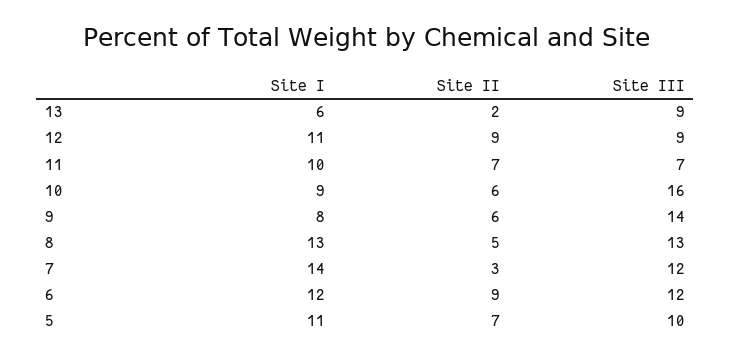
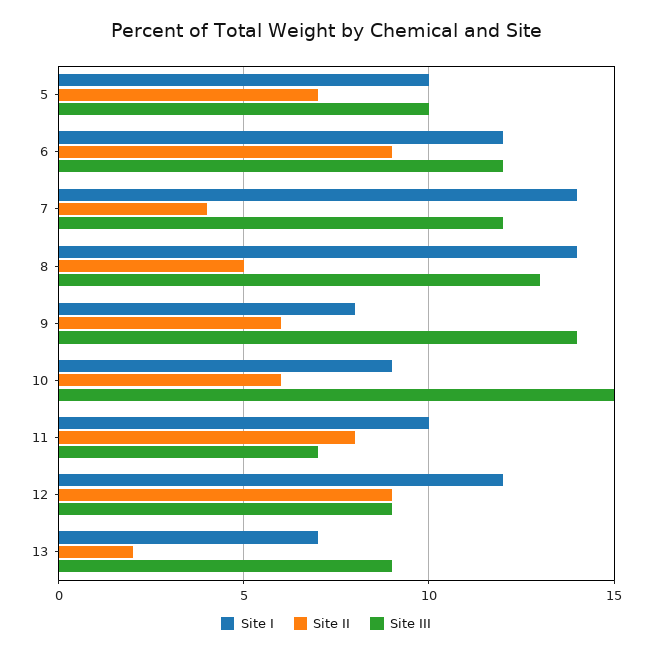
Site I, 13: 6 -> 7
Site I, 12: 11 -> 12
Site II, 11: 7 -> 8
Site III, 10: 16 -> 15
Site I, 8: 13 -> 14
Site II, 7: 3 -> 4
Site I, 5: 11 -> 10

